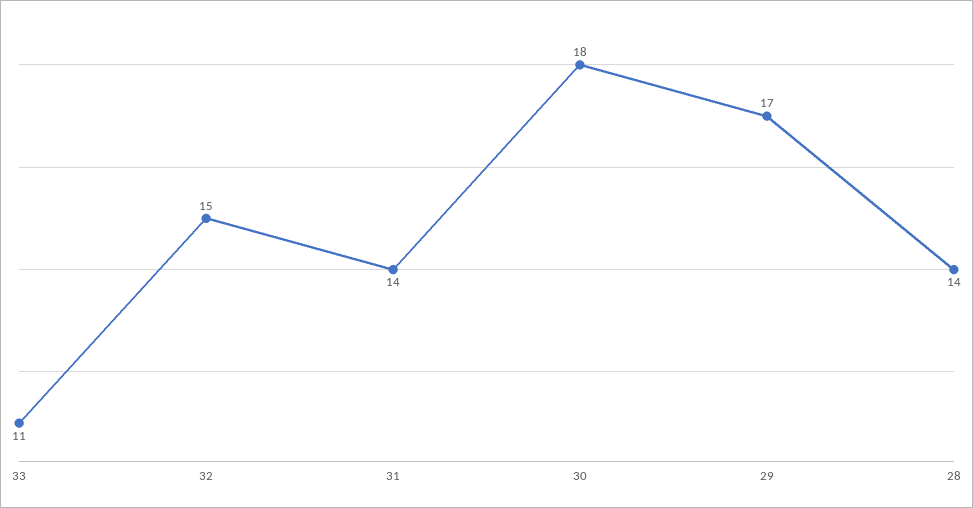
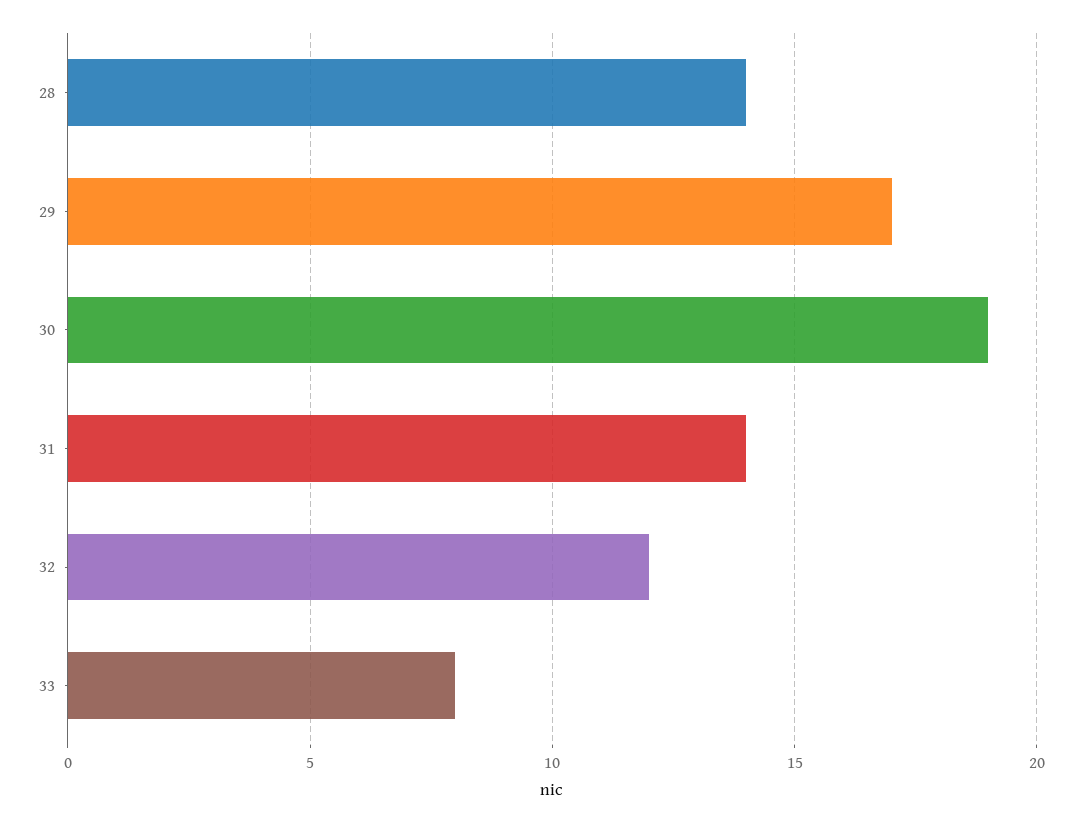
33: 11 -> 8
32: 15 -> 12
30: 18 -> 19

